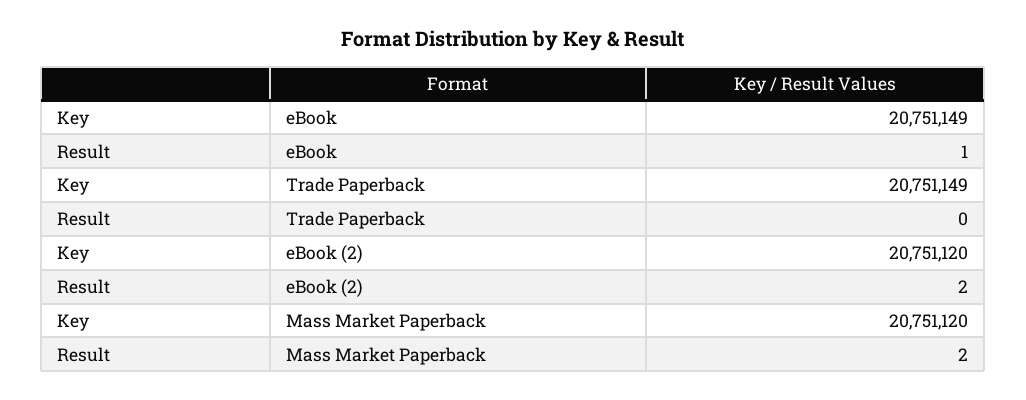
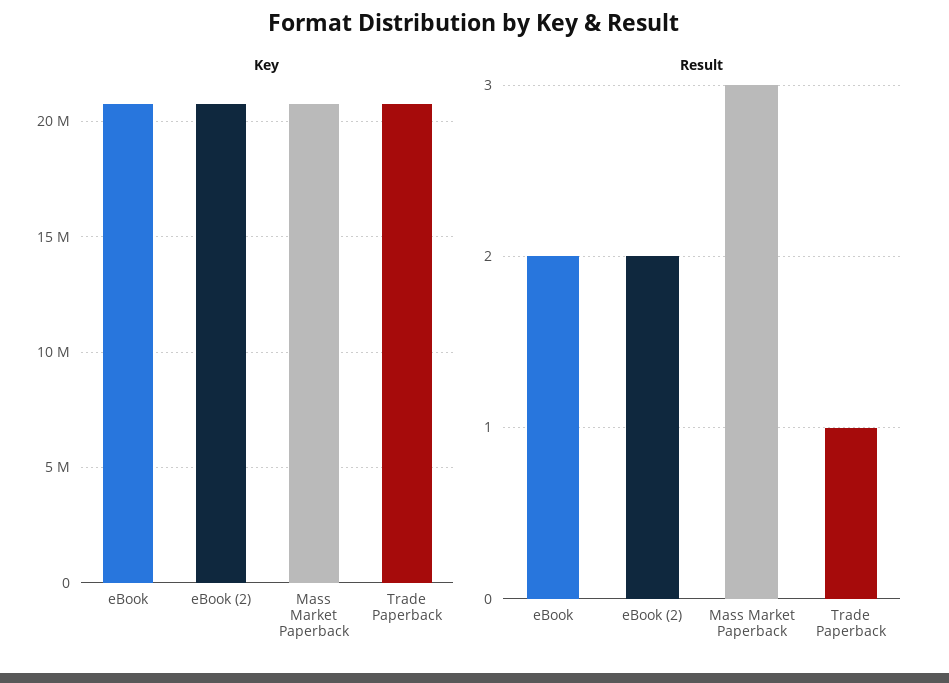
Result, eBook: 1 -> 2
Result, Trade Paperback: 0 -> 1
Result, Mass Market Paperback: 2 -> 3

